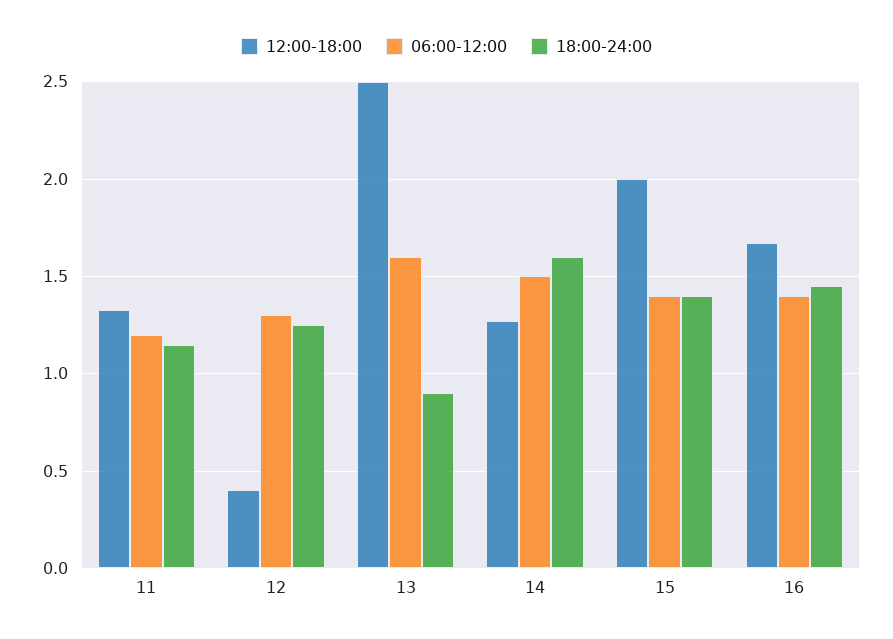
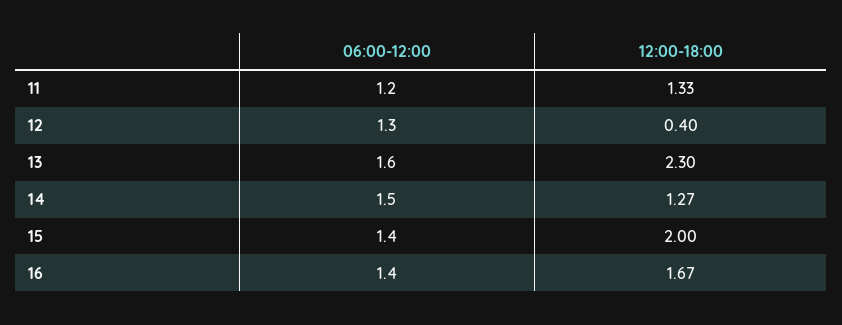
18:00-24:00, 11: 1.15 -> none
18:00-24:00, 12: 1.25 -> none
12:00-18:00, 13: 2.5 -> 2.3
18:00-24:00, 13: 0.9 -> none
18:00-24:00, 14: 1.6 -> none
18:00-24:00, 15: 1.4 -> none
18:00-24:00, 16: 1.45 -> none

